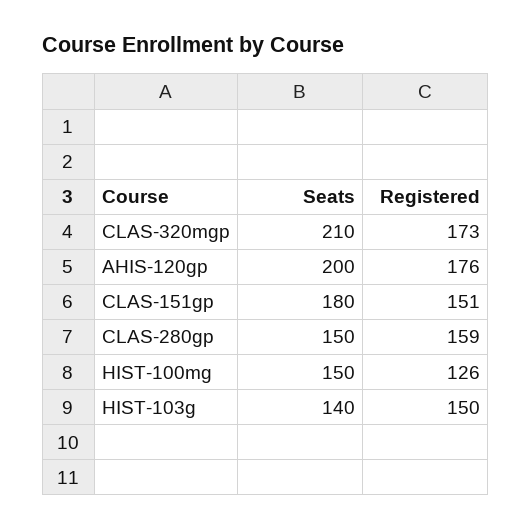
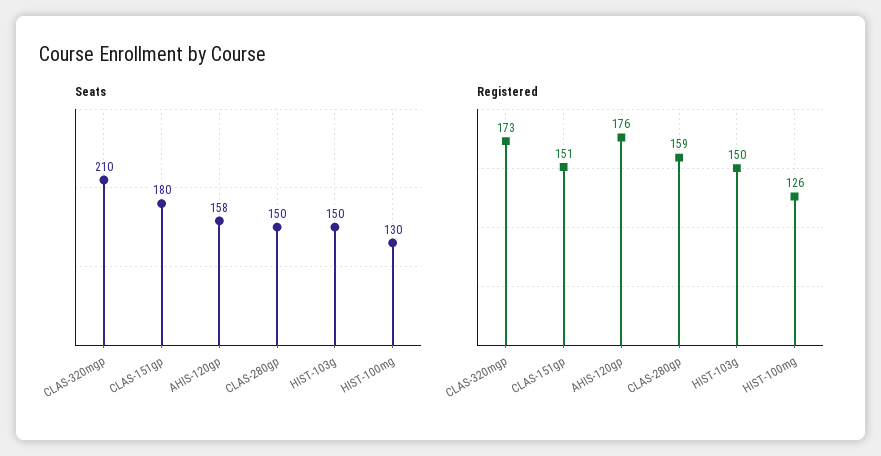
Seats, AHIS-120gp: 200 -> 158
Seats, HIST-100mg: 150 -> 130
Seats, HIST-103g: 140 -> 150

